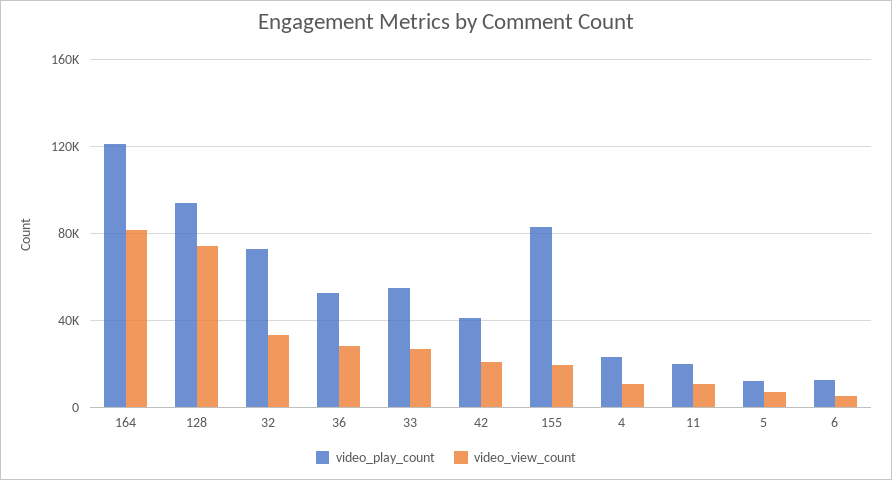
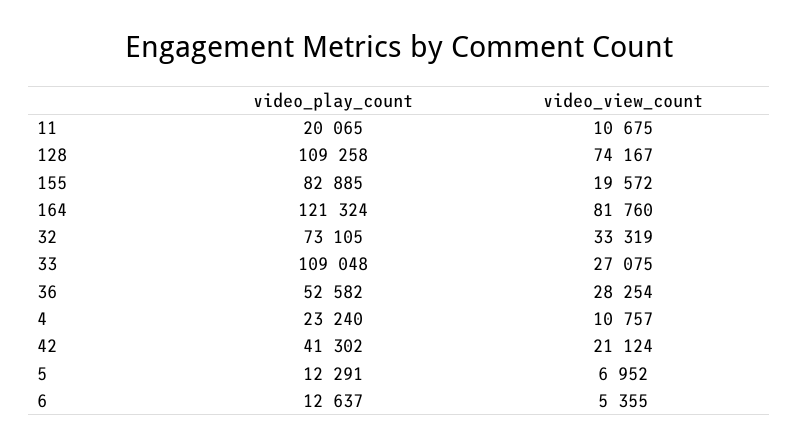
video_play_count, 128: 95000 -> 109258
video_play_count, 33: 55000 -> 109048

